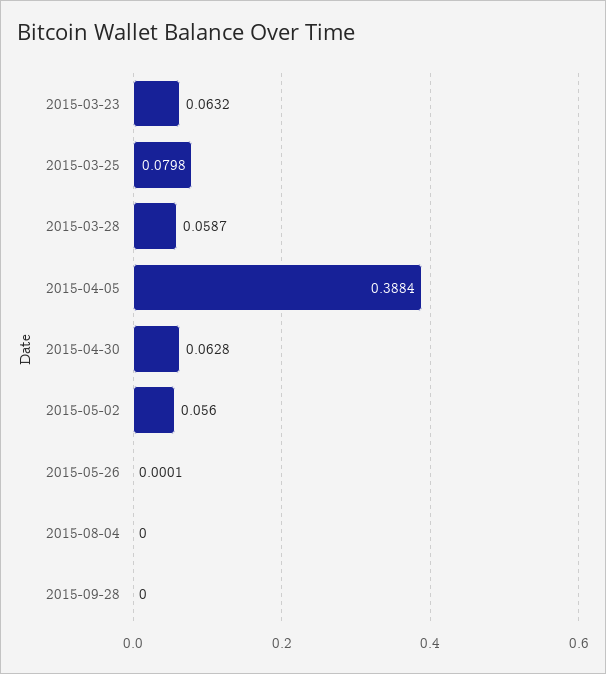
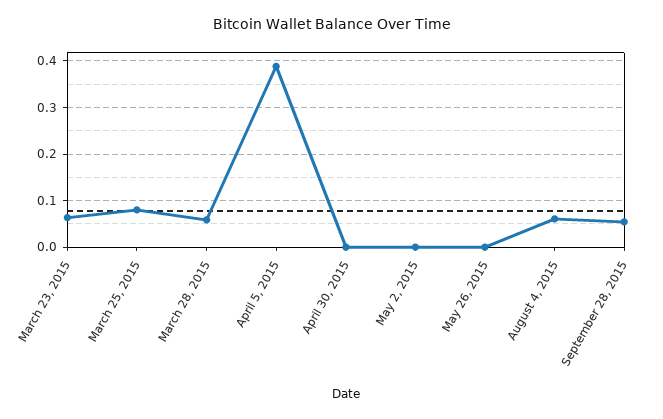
2015-04-30: 0.0628 -> 0
2015-05-02: 0.056 -> 0
2015-08-04: 0 -> 0.06
2015-09-28: 0 -> 0.06

